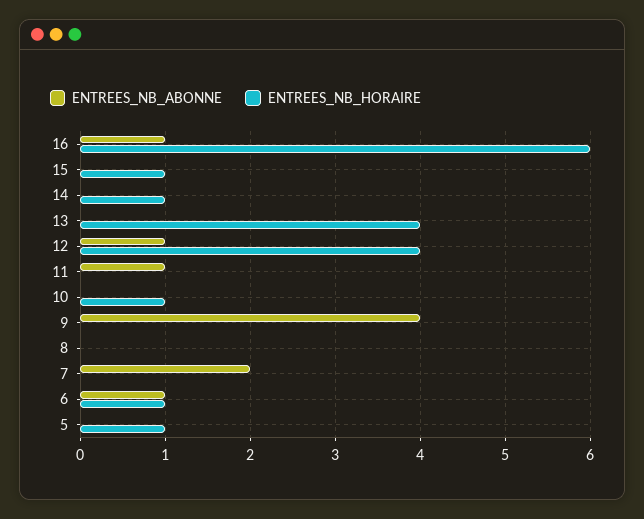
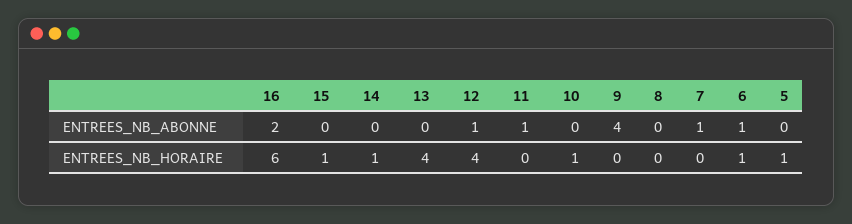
ENTREES_NB_ABONNE, 16: 1 -> 2
ENTREES_NB_ABONNE, 7: 2 -> 1

